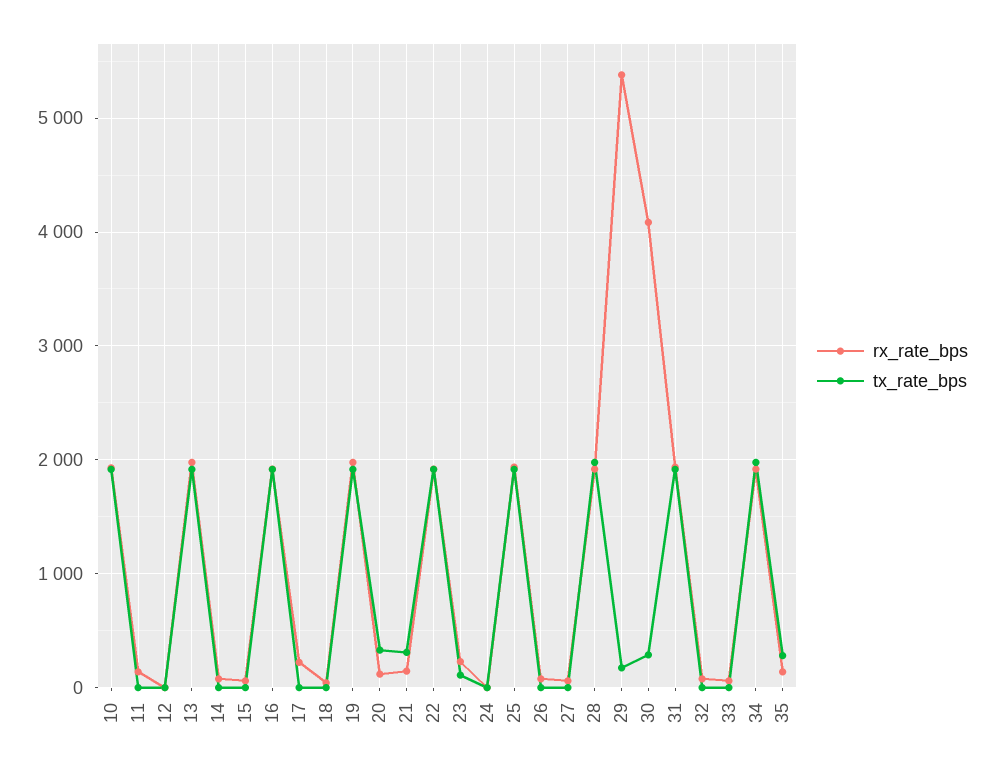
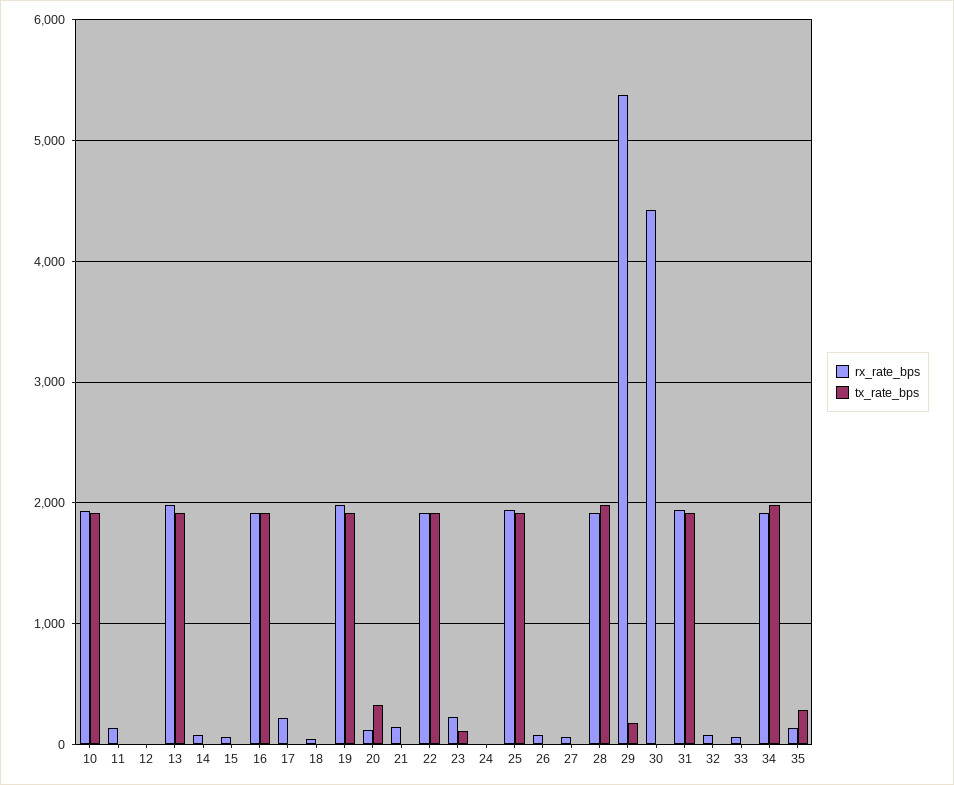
tx_rate_bps, 21: 300 -> 0
rx_rate_bps, 30: 4100 -> 4400
tx_rate_bps, 30: 300 -> 0

